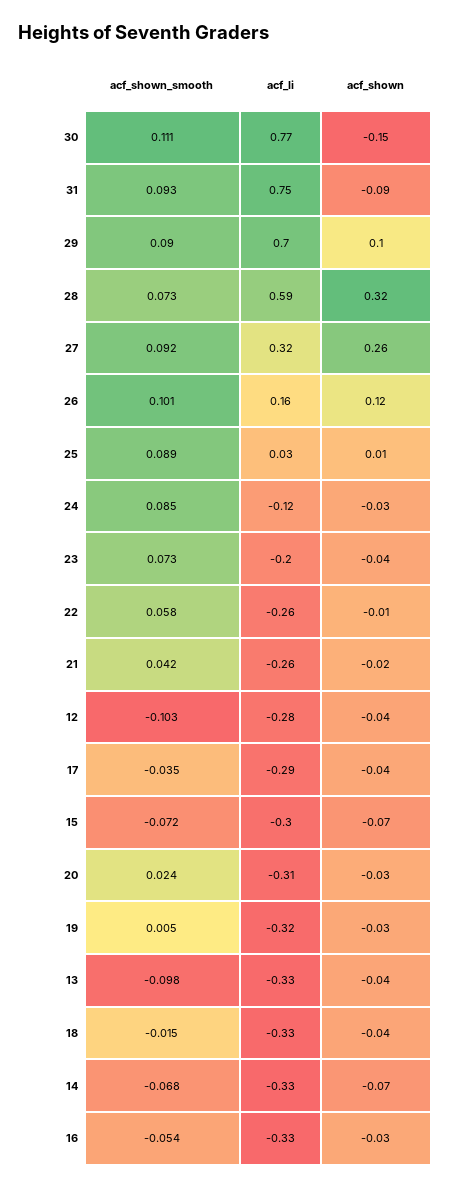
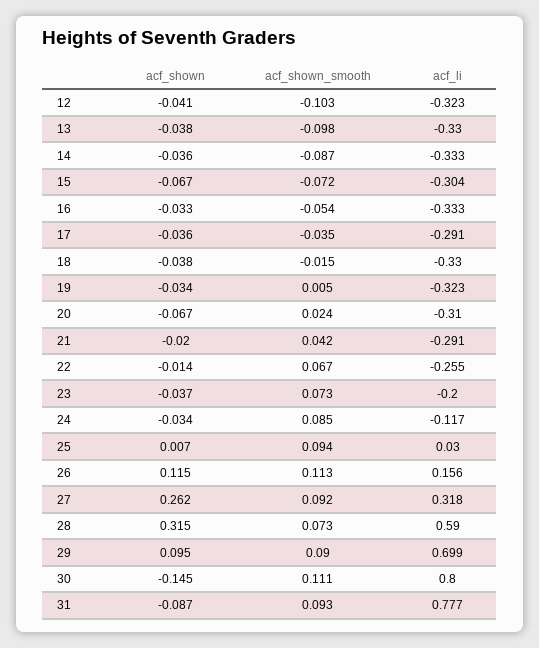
acf_li, 30: 0.77 -> 0.8
acf_li, 31: 0.75 -> 0.777
acf_shown_smooth, 26: 0.101 -> 0.113
acf_shown_smooth, 25: 0.089 -> 0.094
acf_shown_smooth, 22: 0.058 -> 0.067
acf_li, 21: -0.26 -> -0.291
acf_li, 12: -0.28 -> -0.323
acf_shown, 20: -0.03 -> -0.067
acf_shown_smooth, 14: -0.068 -> -0.087
acf_shown, 14: -0.07 -> -0.036

